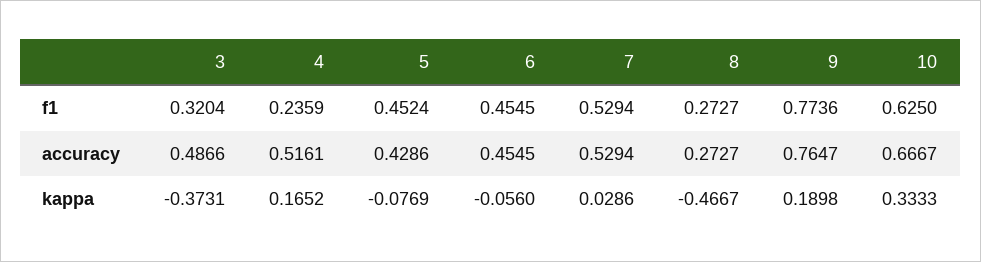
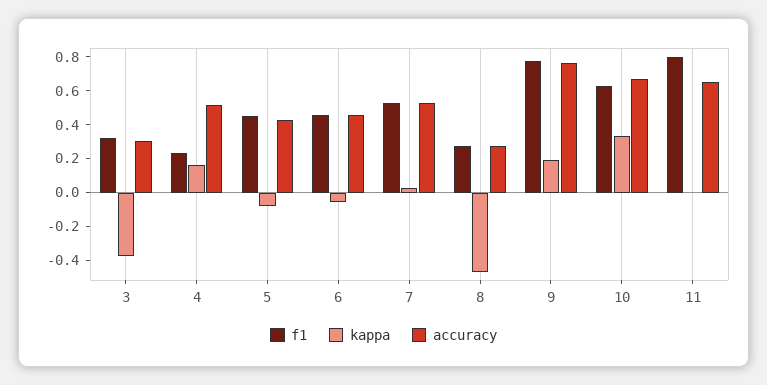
accuracy, 3: 0.4866 -> 0.3
f1, 11: none -> 0.8
kappa, 11: none -> 0
accuracy, 11: none -> 0.65

